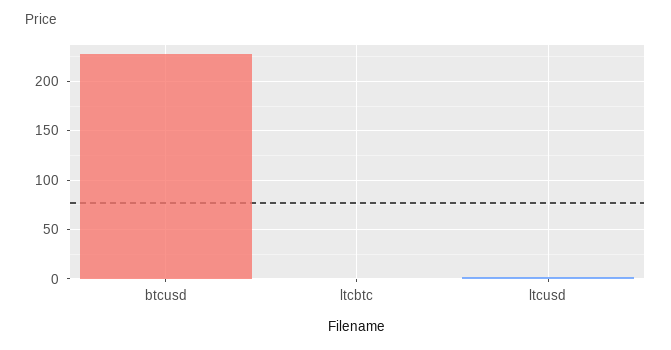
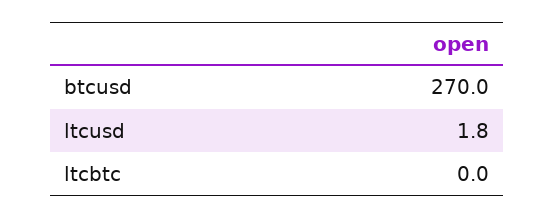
btcusd: 230 -> 270

